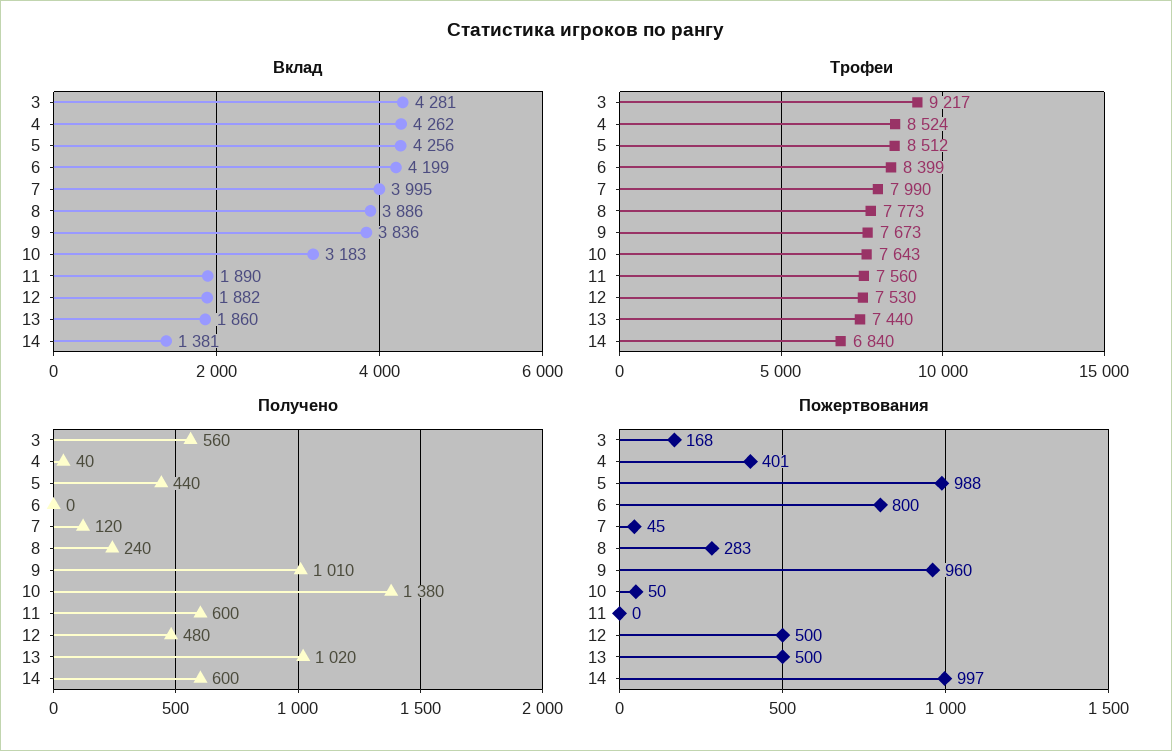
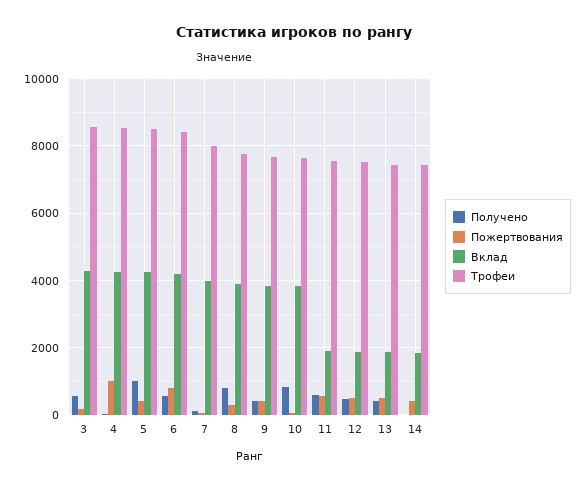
Вклад, 10: 3183 -> 3800
Вклад, 14: 1381 -> 1800
Трофеи, 3: 9217 -> 8600
Трофеи, 14: 6840 -> 7400
Получено, 5: 440 -> 1000
Получено, 6: 0 -> 600
Получено, 8: 240 -> 800
Получено, 9: 1010 -> 400
Получено, 10: 1380 -> 800
Получено, 13: 1020 -> 400
Получено, 14: 600 -> 0
Пожертвования, 4: 401 -> 1000
Пожертвования, 5: 988 -> 400
Пожертвования, 9: 960 -> 400
Пожертвования, 11: 0 -> 600
Пожертвования, 14: 997 -> 400

